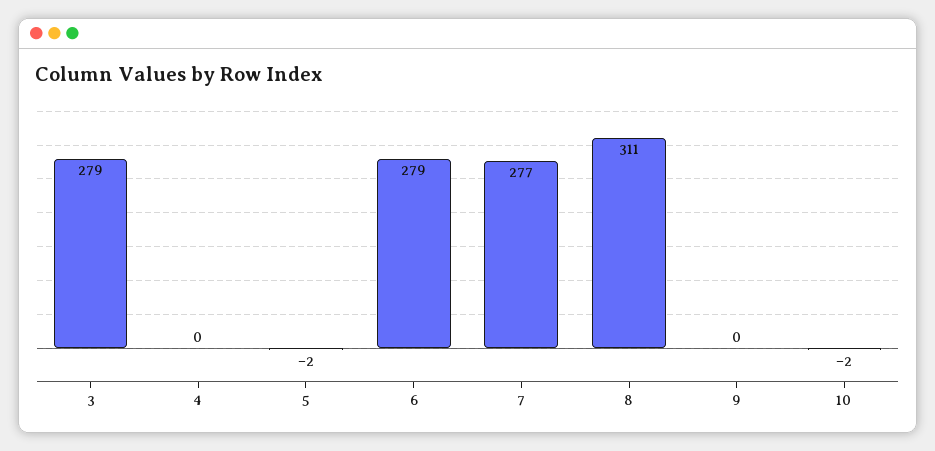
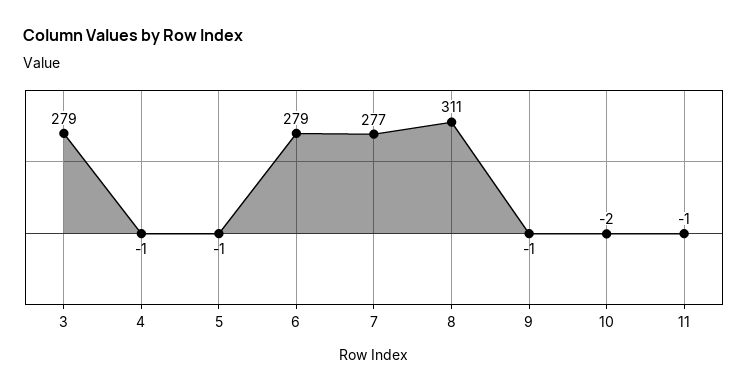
4: 0 -> -1
5: -2 -> -1
9: 0 -> -1
11: none -> -1

